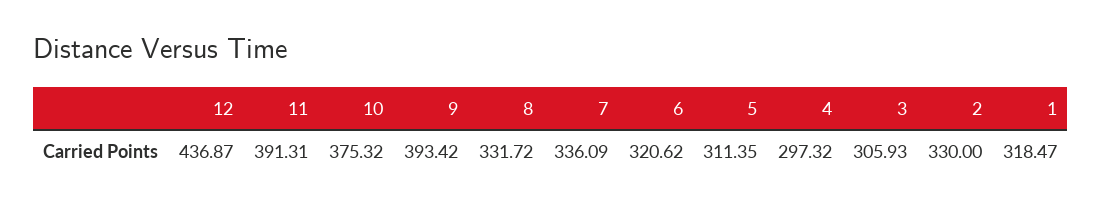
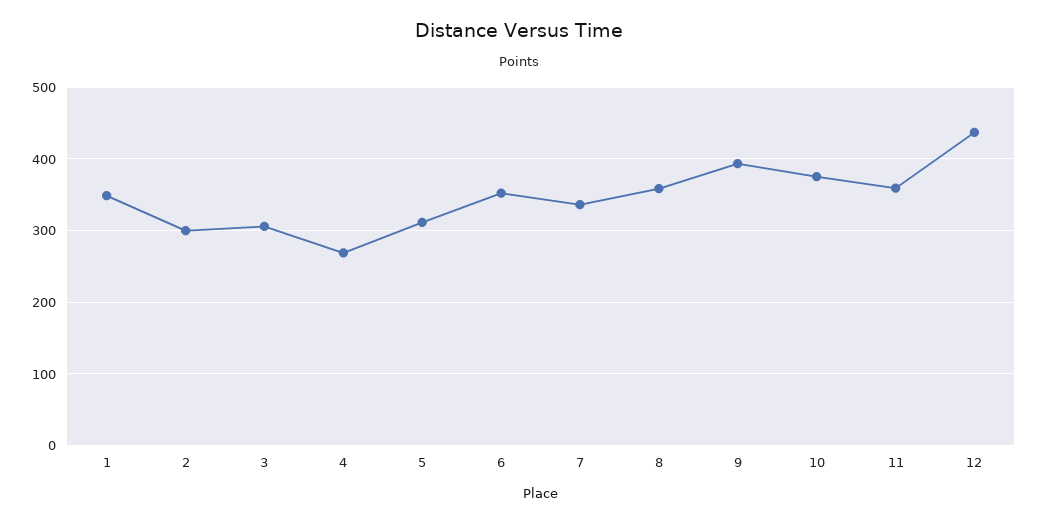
11: 391.31 -> 360
8: 331.72 -> 360
6: 320.62 -> 350
4: 297.32 -> 270
2: 330 -> 300
1: 318.47 -> 350

